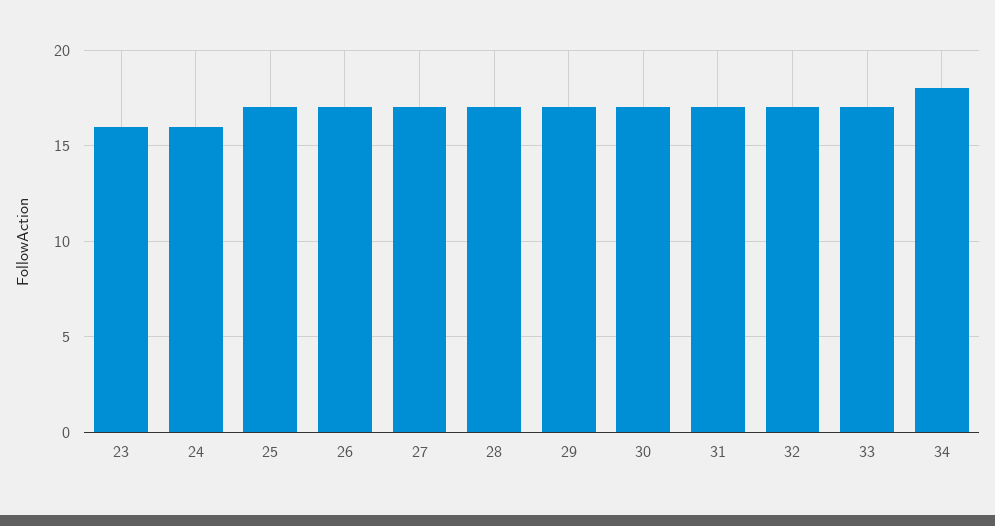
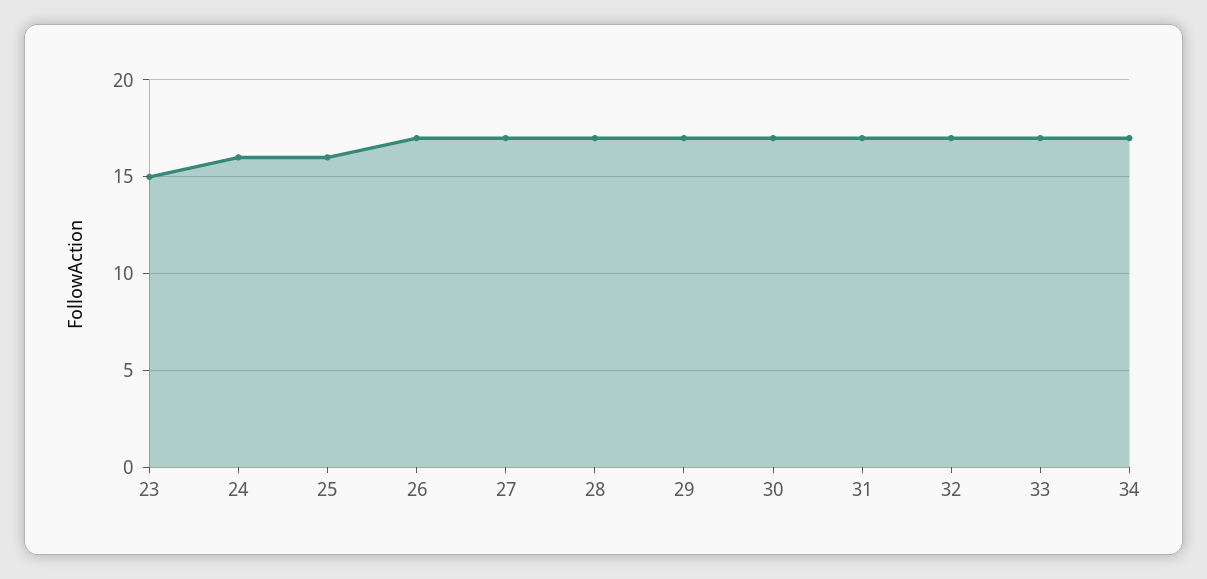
23: 16 -> 15
25: 17 -> 16
34: 18 -> 17

